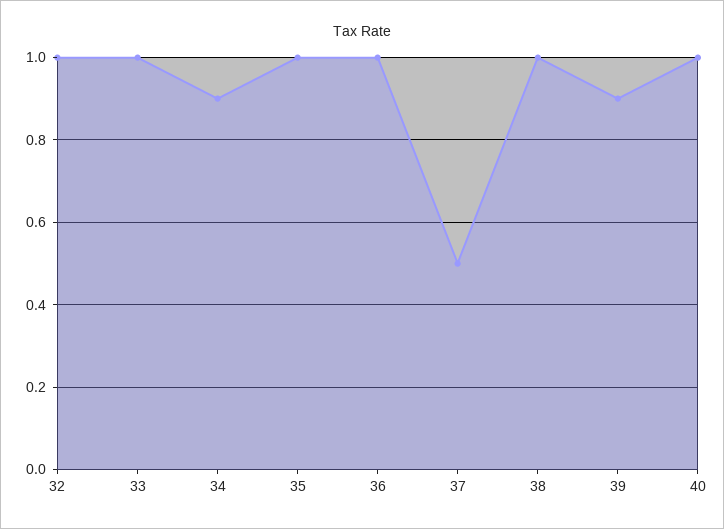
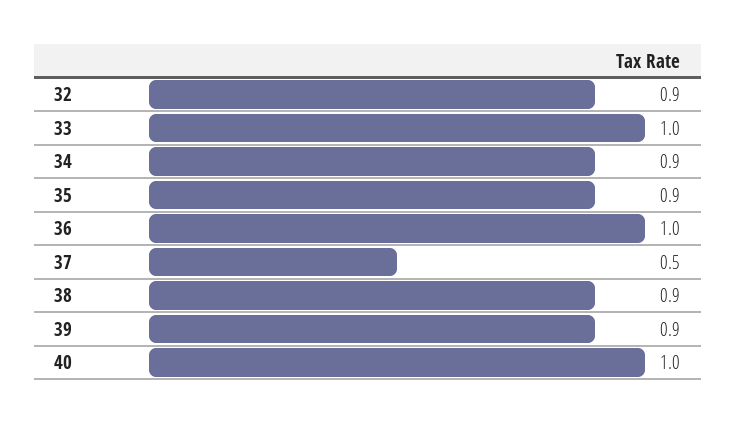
32: 1 -> 0.9
35: 1 -> 0.9
38: 1 -> 0.9

